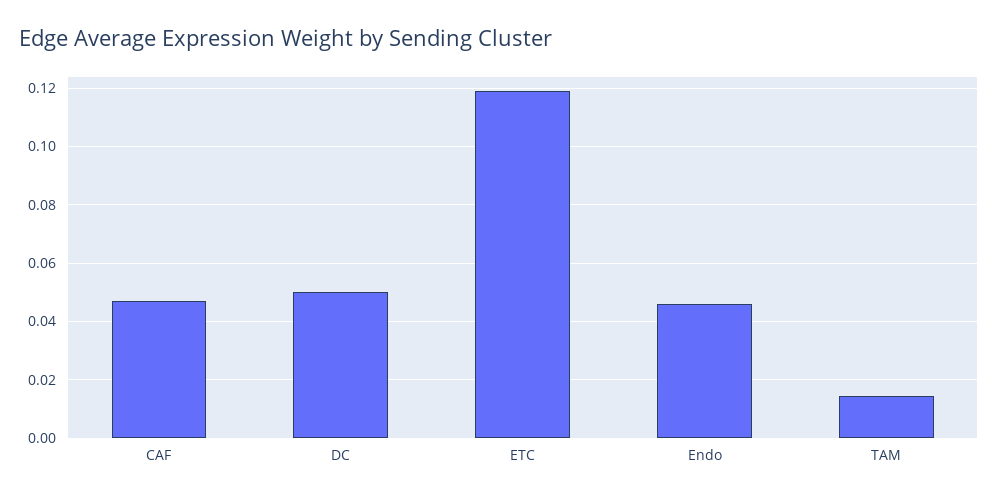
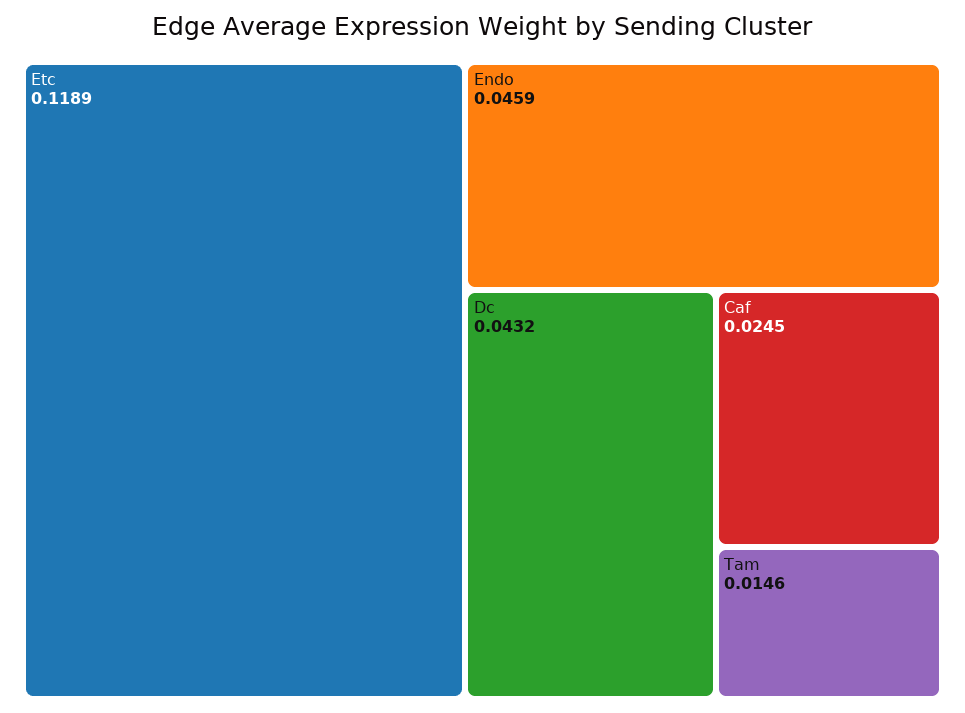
CAF: 0.0475 -> 0.0245
DC: 0.05 -> 0.0432

